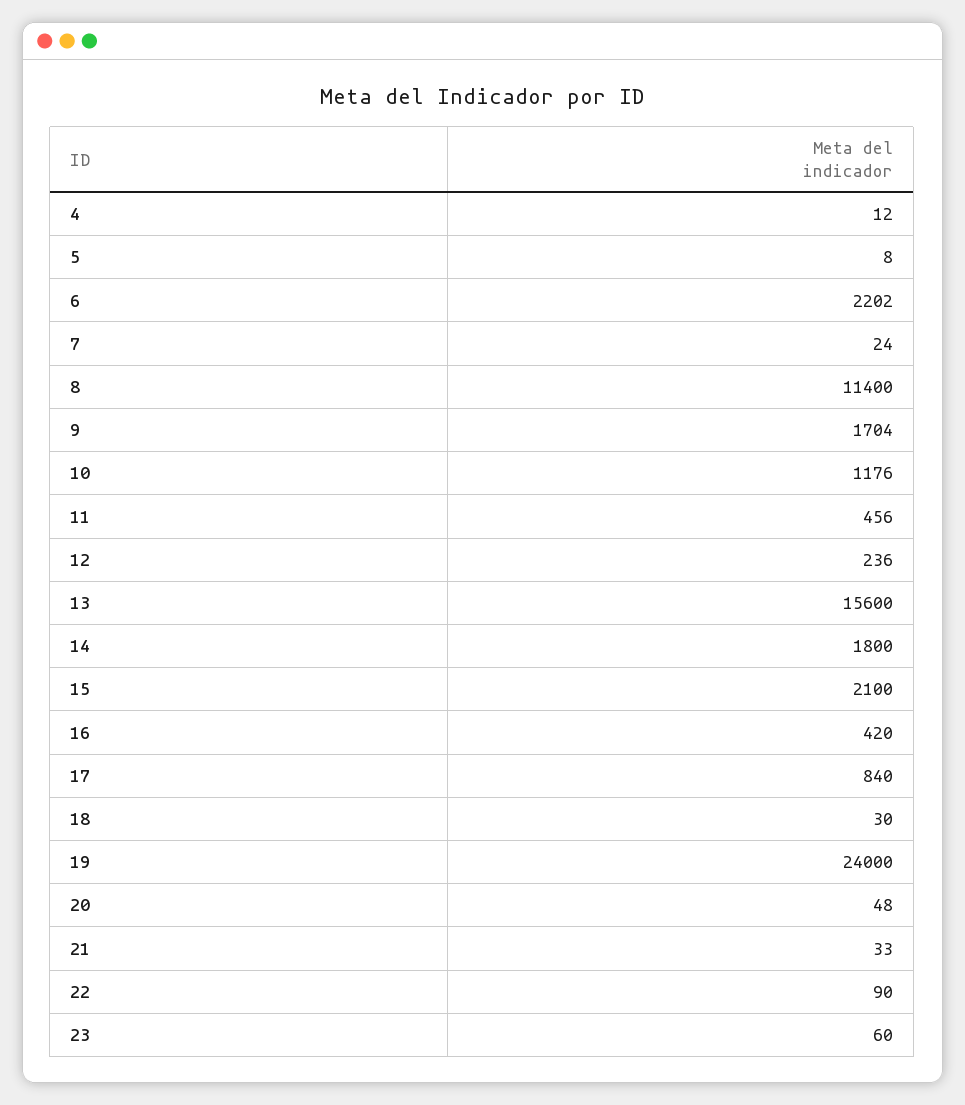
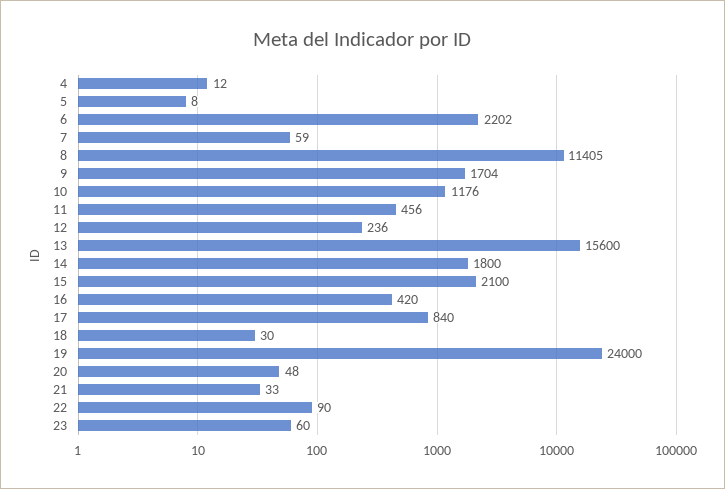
7: 24 -> 59
8: 11400 -> 11405

